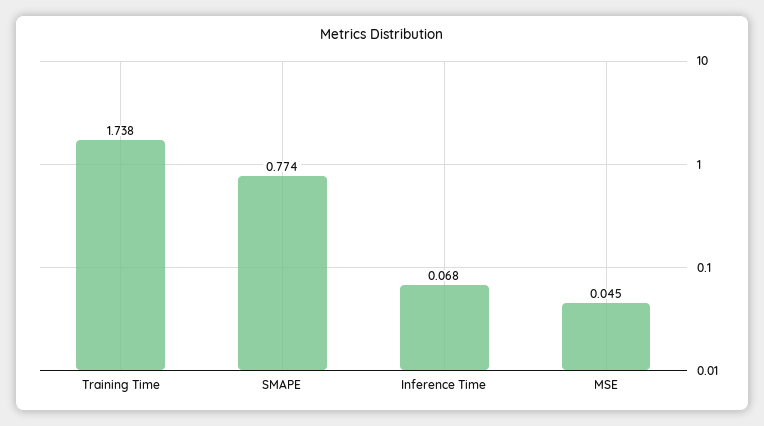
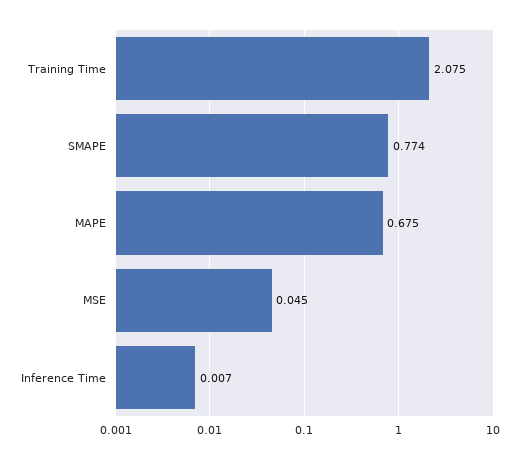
Training Time: 1.738 -> 2.075
Inference Time: 0.068 -> 0.007
MAPE: none -> 0.675

